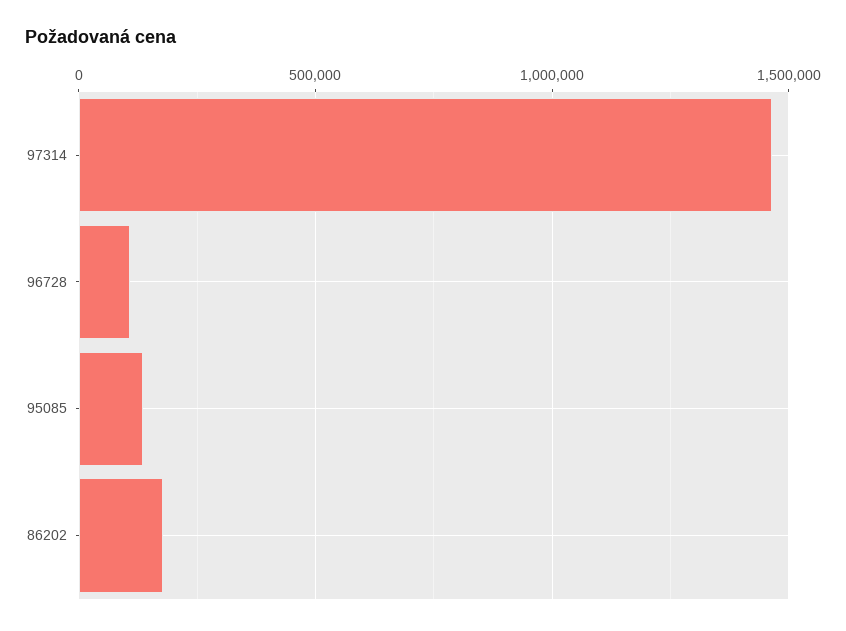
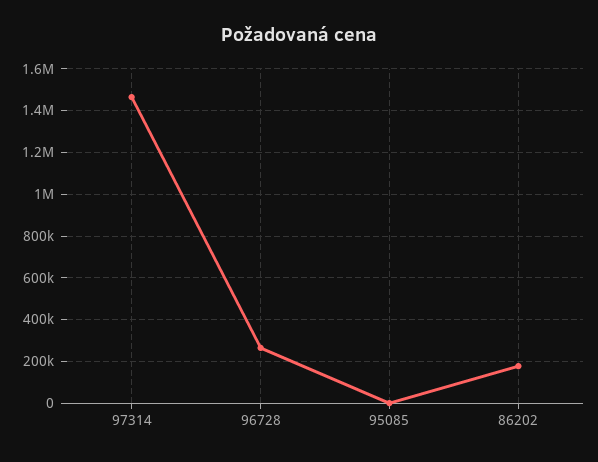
96728: 100000 -> 250000
95085: 150000 -> 0

